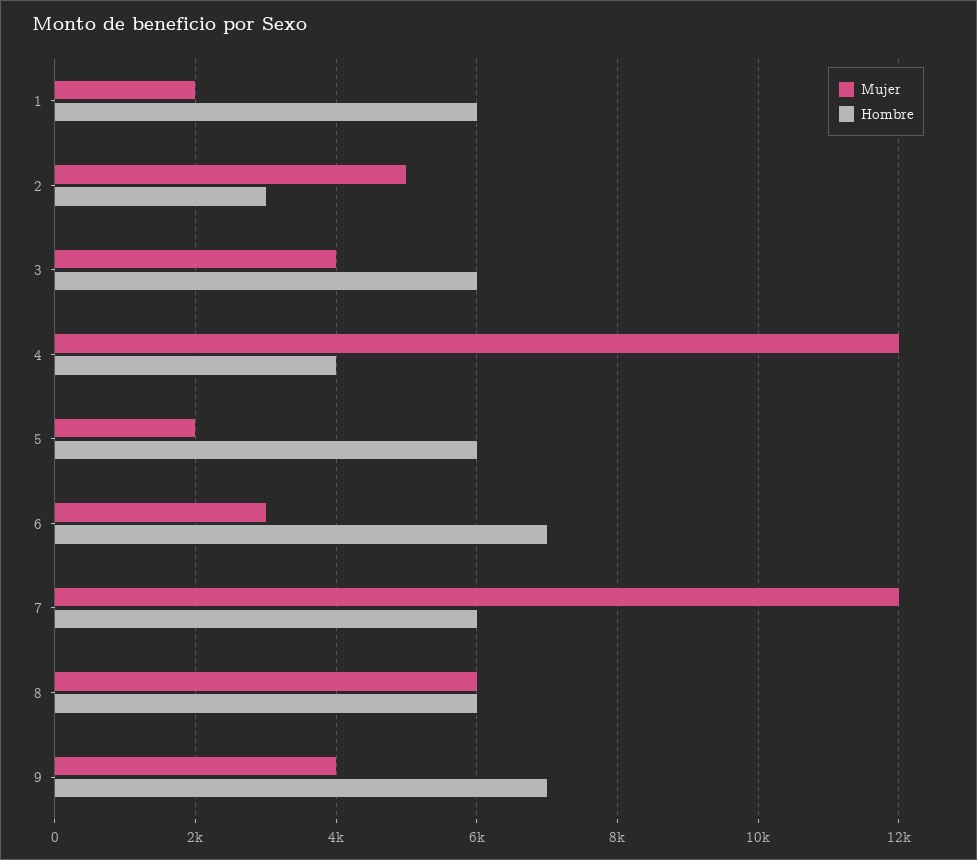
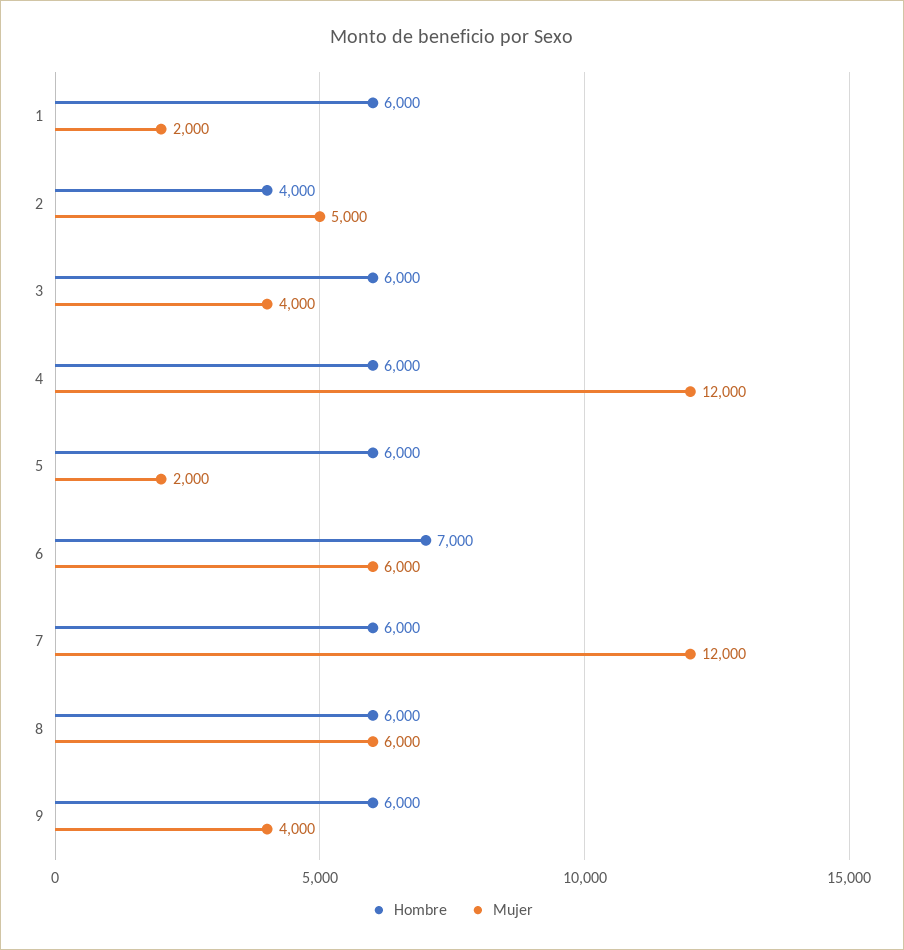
Hombre, 2: 3000 -> 4000
Hombre, 4: 4000 -> 6000
Mujer, 6: 3000 -> 6000
Hombre, 9: 7000 -> 6000

